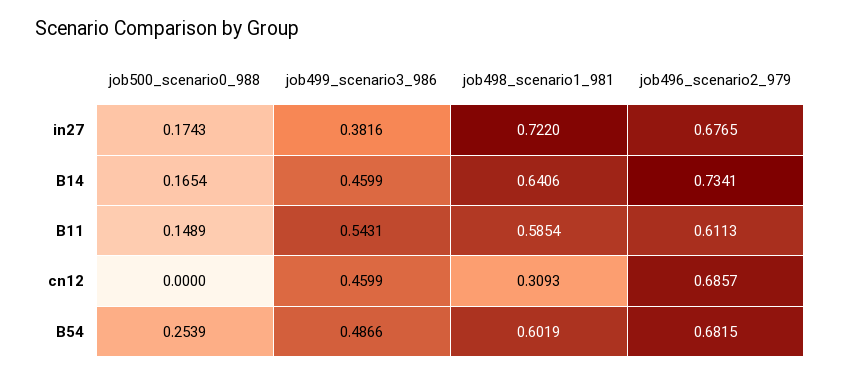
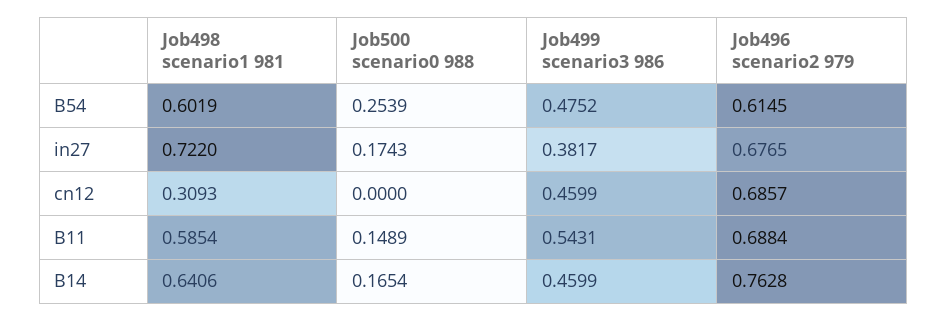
job499_scenario3_986, in27: 0.3816 -> 0.3817
job496_scenario2_979, B14: 0.7341 -> 0.7628
job496_scenario2_979, B11: 0.6113 -> 0.6884
job499_scenario3_986, B54: 0.4866 -> 0.4752
job496_scenario2_979, B54: 0.6815 -> 0.6145

